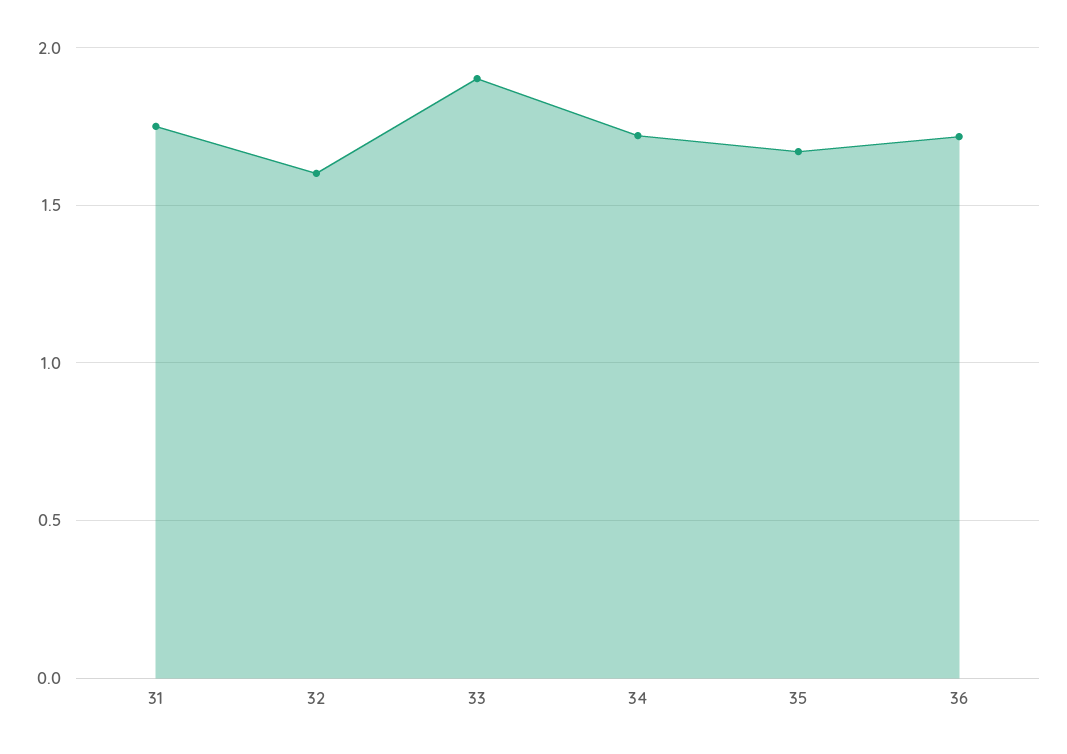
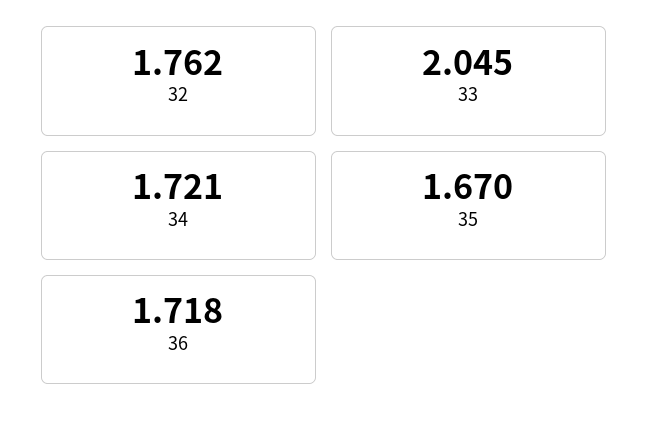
31: 1.75 -> none
32: 1.6 -> 1.762
33: 1.9 -> 2.045

